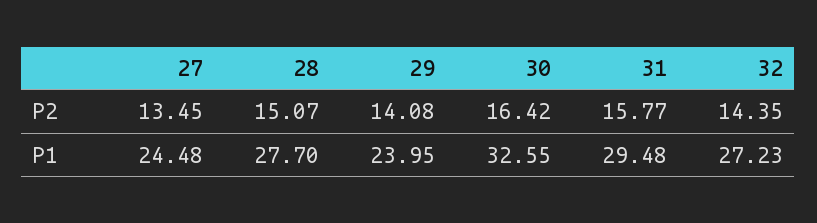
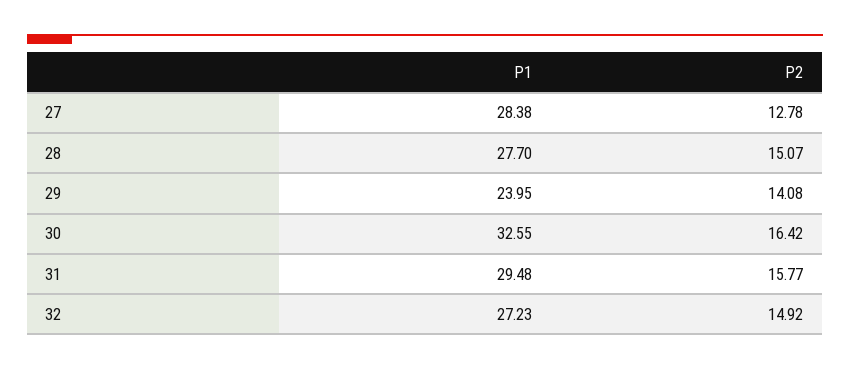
27, P2: 13.45 -> 12.78
32, P2: 14.35 -> 14.92
27, P1: 24.48 -> 28.38

